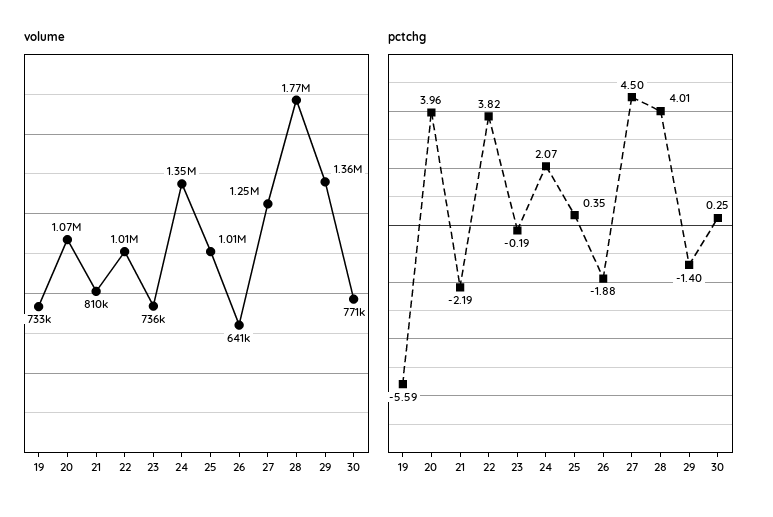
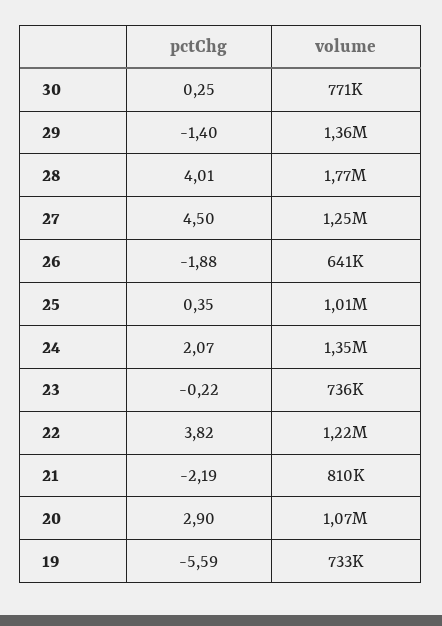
volume, 22: 1010000 -> 1220000
pctchg, 20: 3.96 -> 2.9
pctchg, 23: -0.19 -> -0.22

